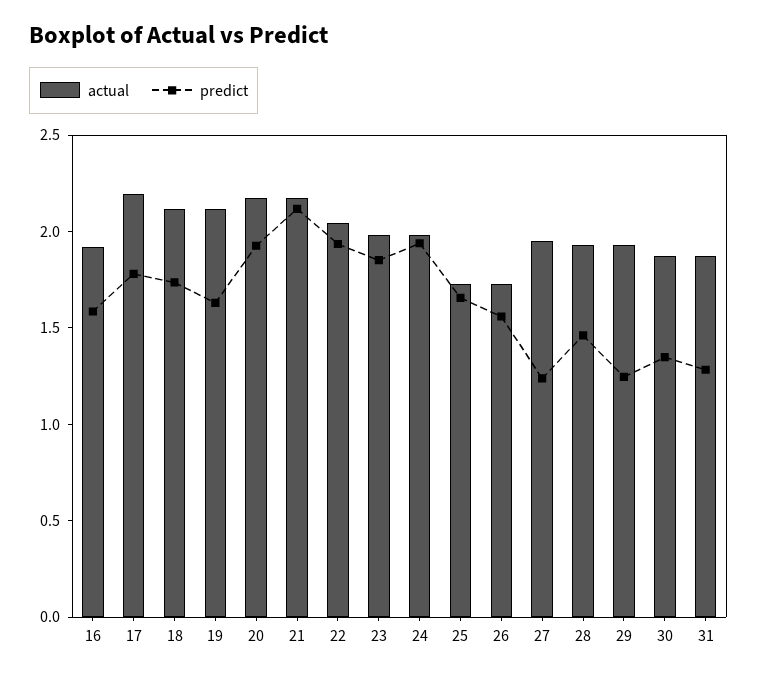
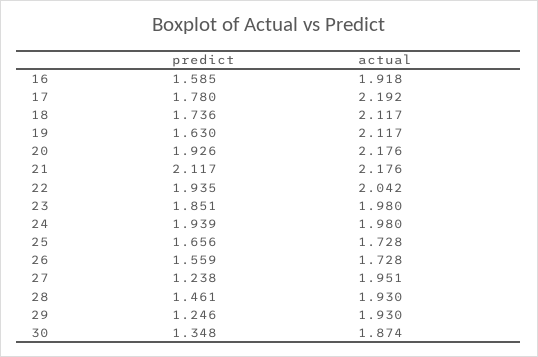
actual, 31: 1.9 -> none
predict, 31: 1.3 -> none

